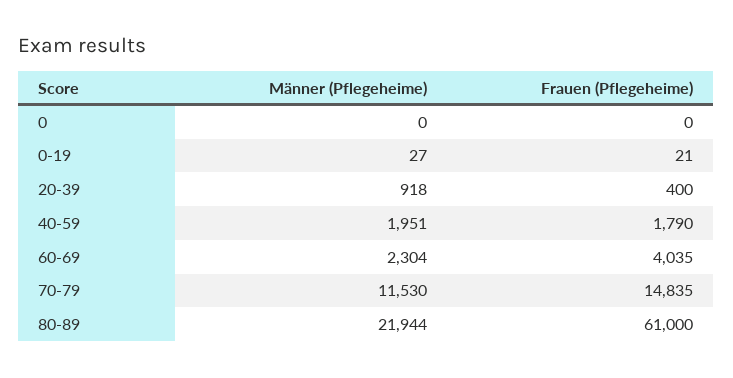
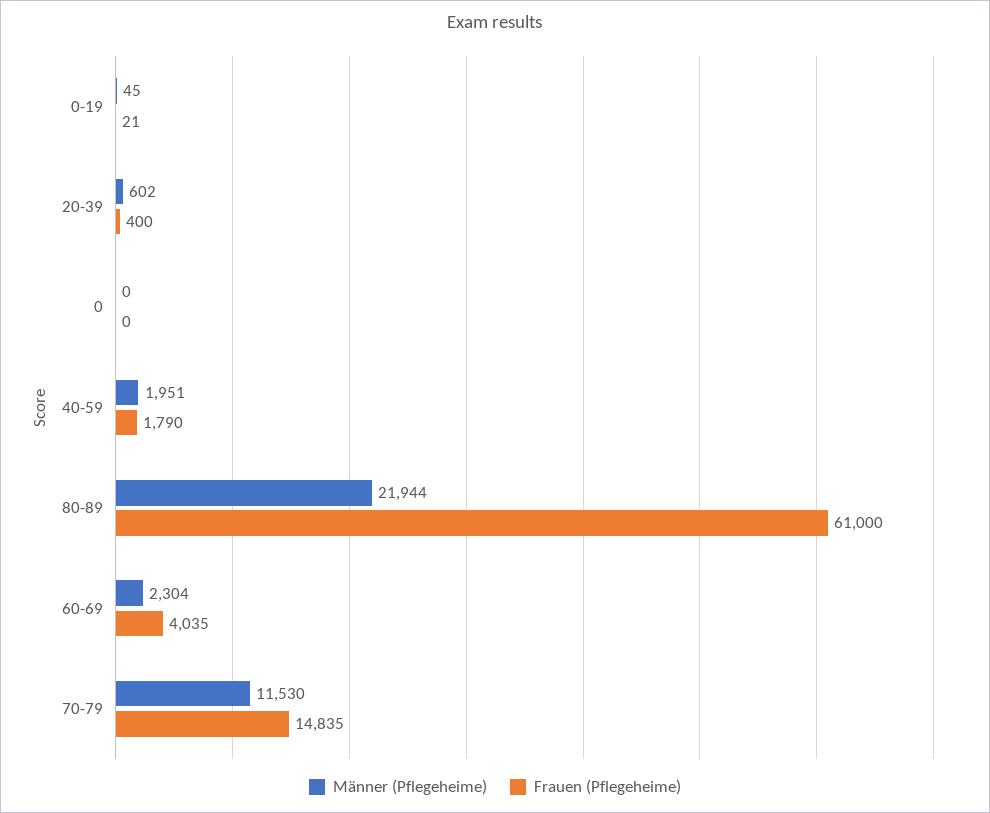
Männer (Pflegeheime), 0-19: 27 -> 45
Männer (Pflegeheime), 20-39: 918 -> 602

